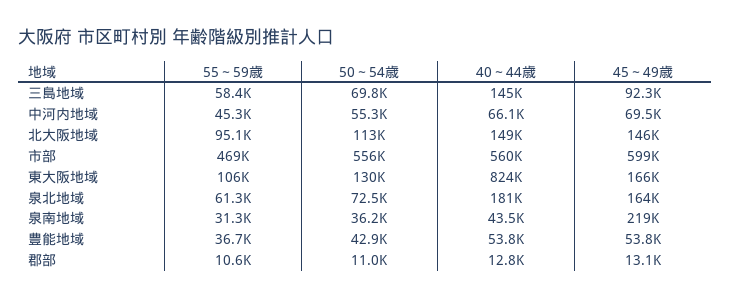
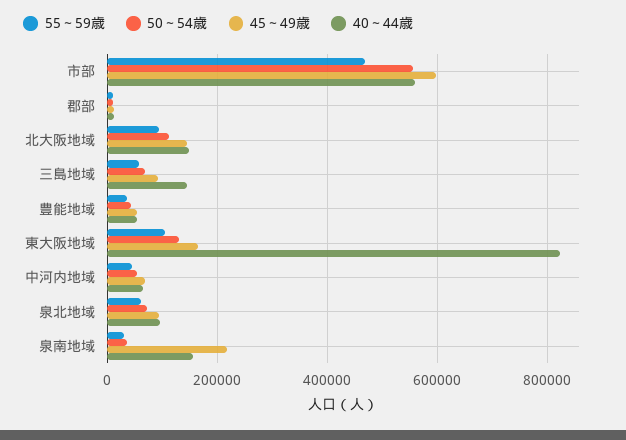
40～44歳, 泉北地域: 181000 -> 100000
45～49歳, 泉北地域: 164000 -> 100000
40～44歳, 泉南地域: 43500 -> 160000

